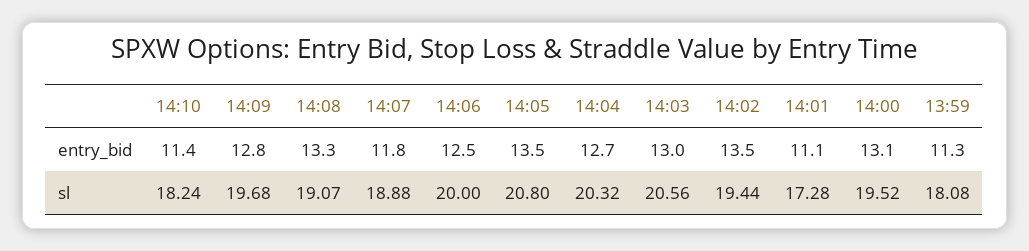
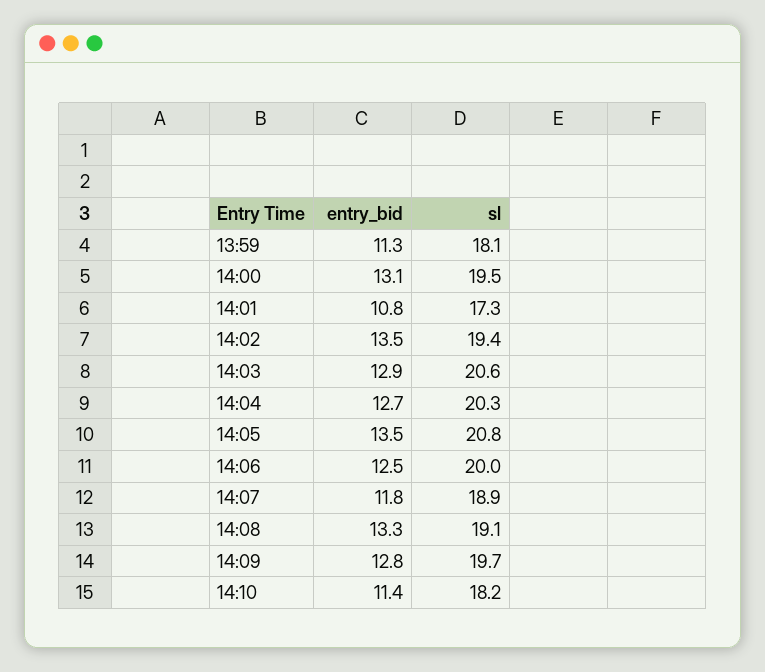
14:03, entry_bid: 13 -> 12.9
14:01, entry_bid: 11.1 -> 10.8

